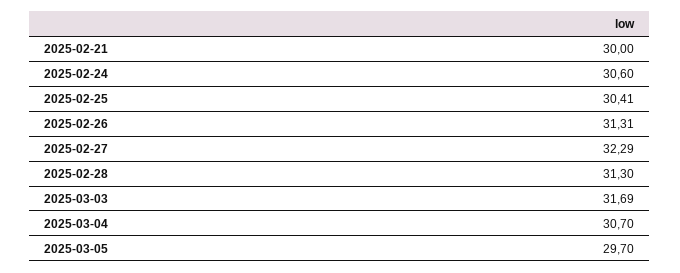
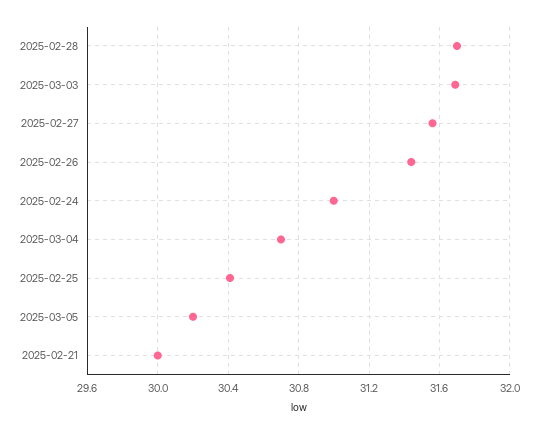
2025-02-24: 30.6 -> 31
2025-02-26: 31.31 -> 31.45
2025-02-27: 32.29 -> 31.55
2025-02-28: 31.3 -> 31.7
2025-03-05: 29.7 -> 30.2

